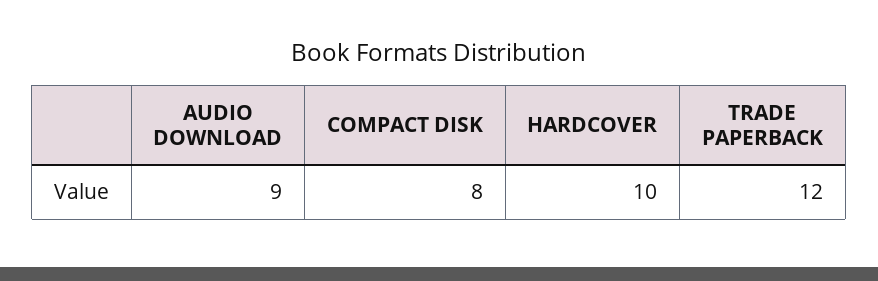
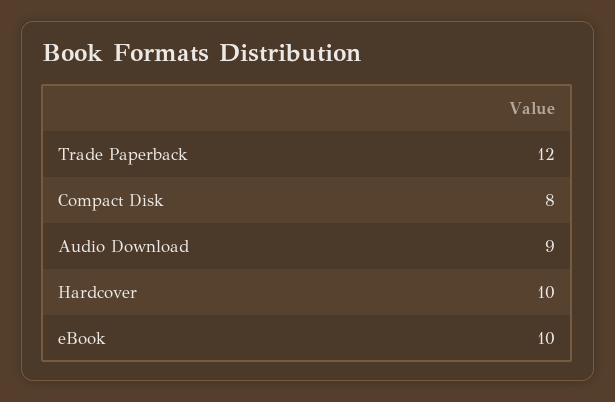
eBook: none -> 10

